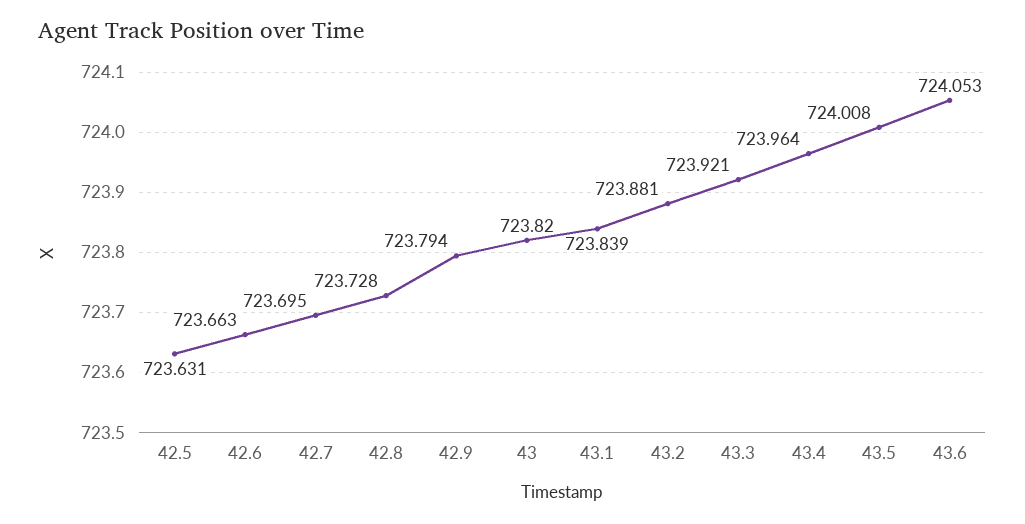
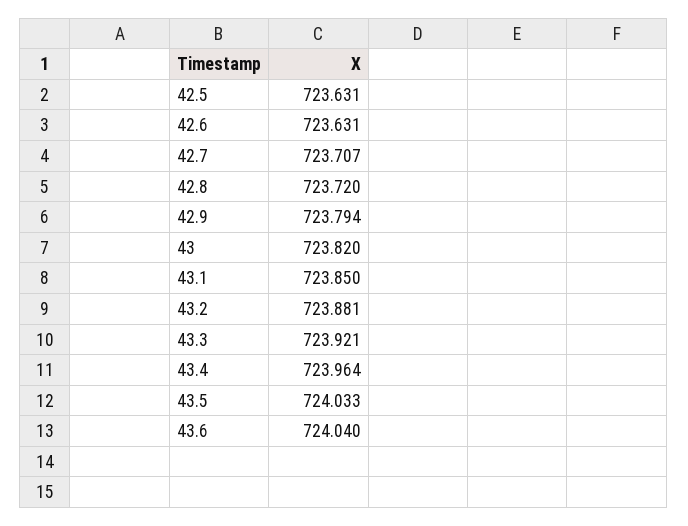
42.6: 723.663 -> 723.631
42.7: 723.695 -> 723.707
42.8: 723.728 -> 723.72
43.1: 723.839 -> 723.85
43.5: 724.008 -> 724.033
43.6: 724.053 -> 724.04

